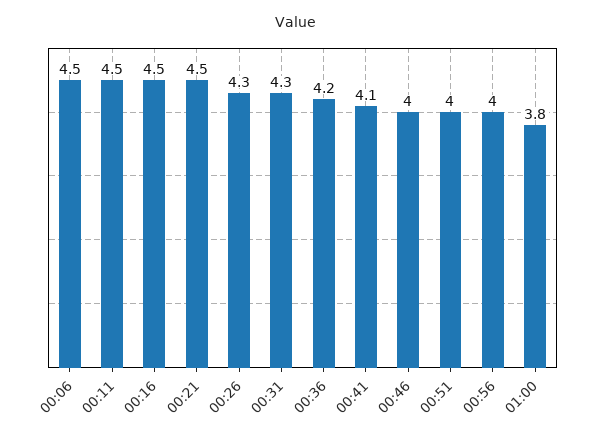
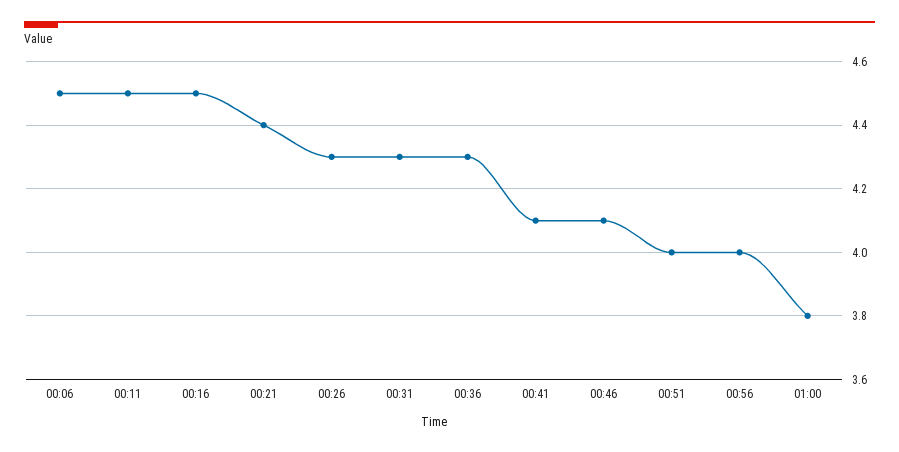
00:21: 4.5 -> 4.4
00:36: 4.2 -> 4.3
00:46: 4 -> 4.1

